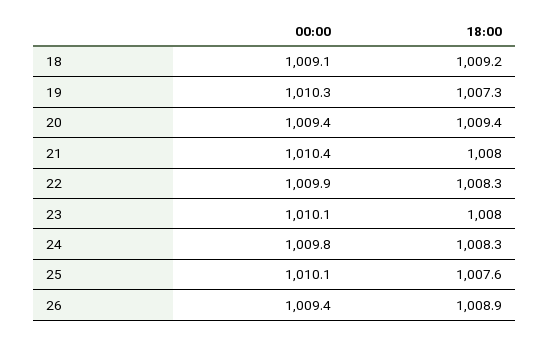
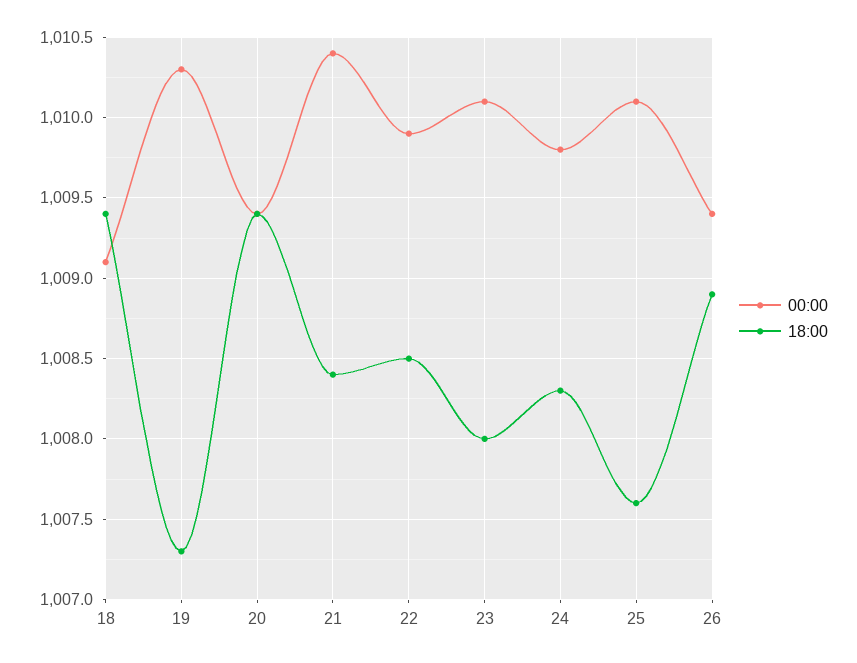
18:00, 18: 1009.2 -> 1009.4
18:00, 21: 1008 -> 1008.4
18:00, 22: 1008.3 -> 1008.5

